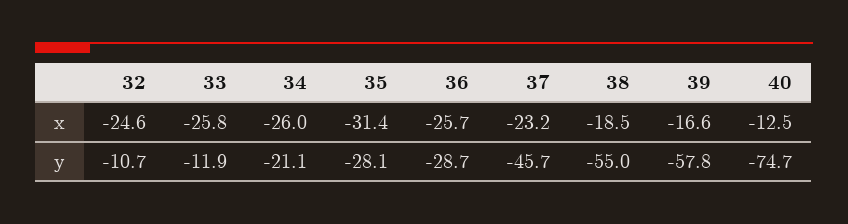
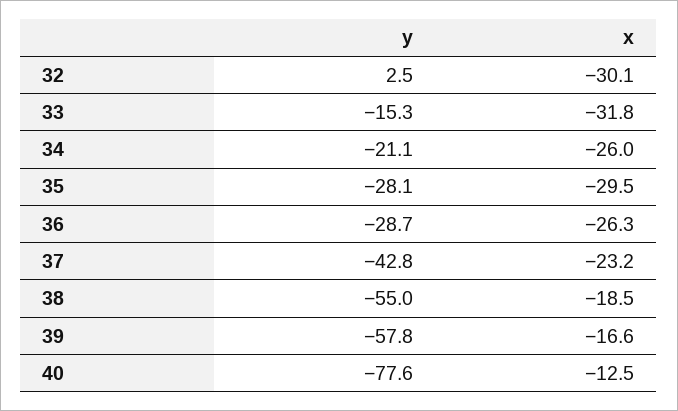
32, x: -24.6 -> -30.1
33, x: -25.8 -> -31.8
35, x: -31.4 -> -29.5
36, x: -25.7 -> -26.3
32, y: -10.7 -> 2.5
33, y: -11.9 -> -15.3
37, y: -45.7 -> -42.8
40, y: -74.7 -> -77.6

